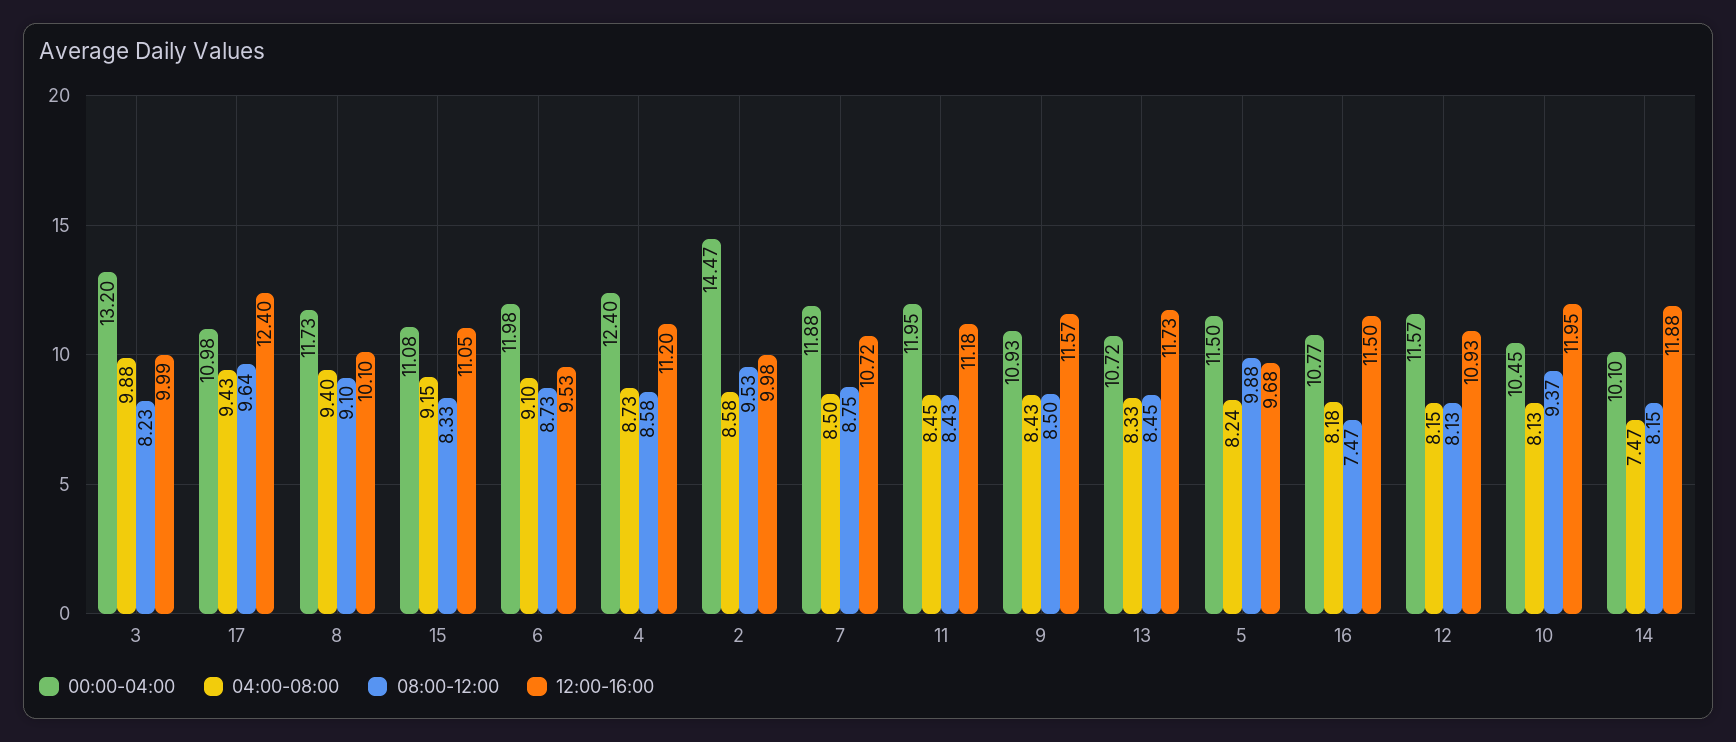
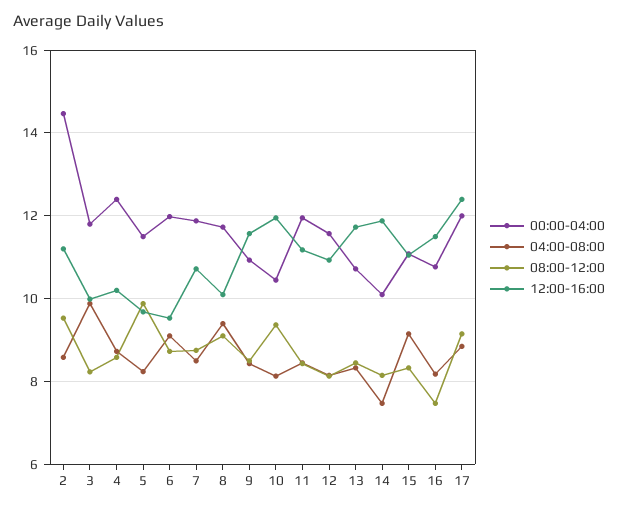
00:00-04:00, 3: 13.2 -> 11.8
00:00-04:00, 17: 10.98 -> 12
04:00-08:00, 17: 9.43 -> 8.8
08:00-12:00, 17: 9.64 -> 9.2
12:00-16:00, 4: 11.2 -> 10.2
12:00-16:00, 2: 9.98 -> 11.2

